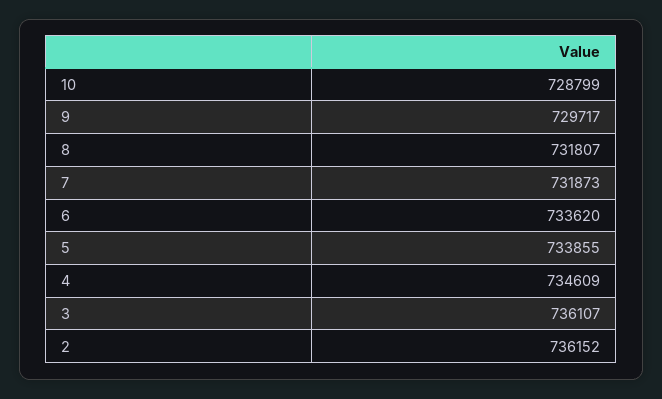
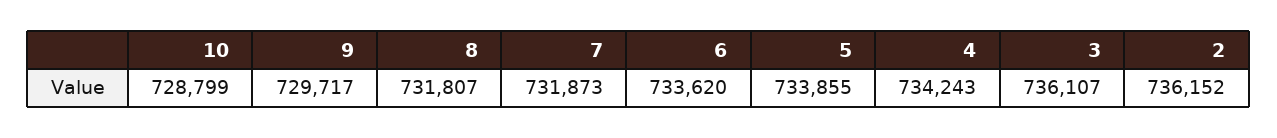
4: 734609 -> 734243

